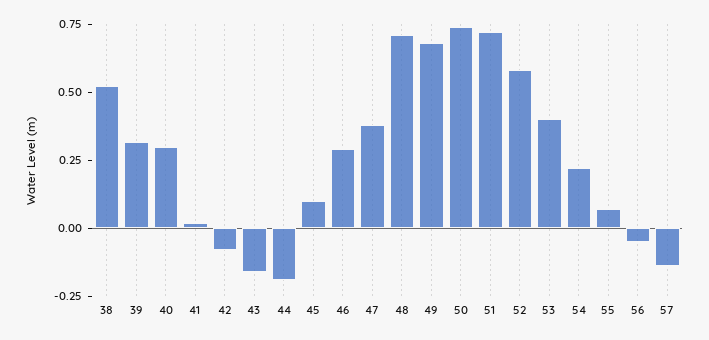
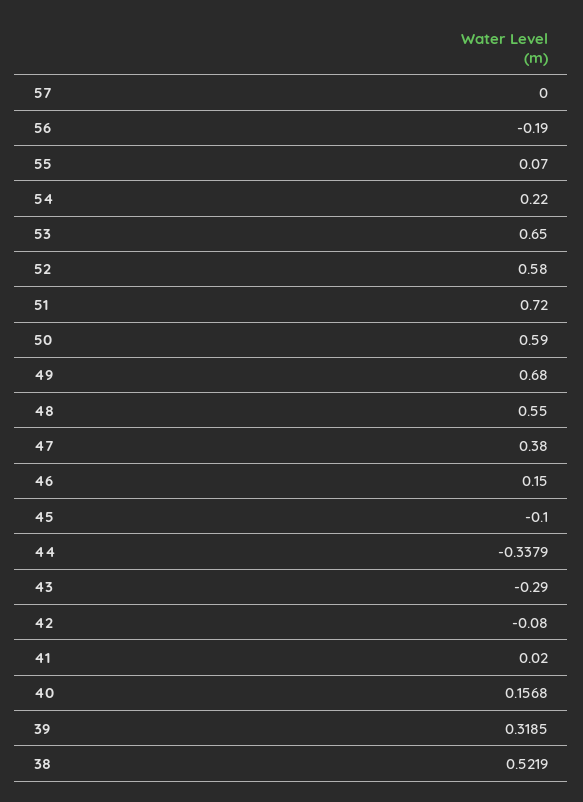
40: 0.3 -> 0.1568
43: -0.15 -> -0.29
44: -0.2 -> -0.3379
45: 0.1 -> -0.1
46: 0.3 -> 0.15
48: 0.7 -> 0.55
50: 0.75 -> 0.59
53: 0.4 -> 0.65
56: -0.05 -> -0.19
57: -0.15 -> 0

